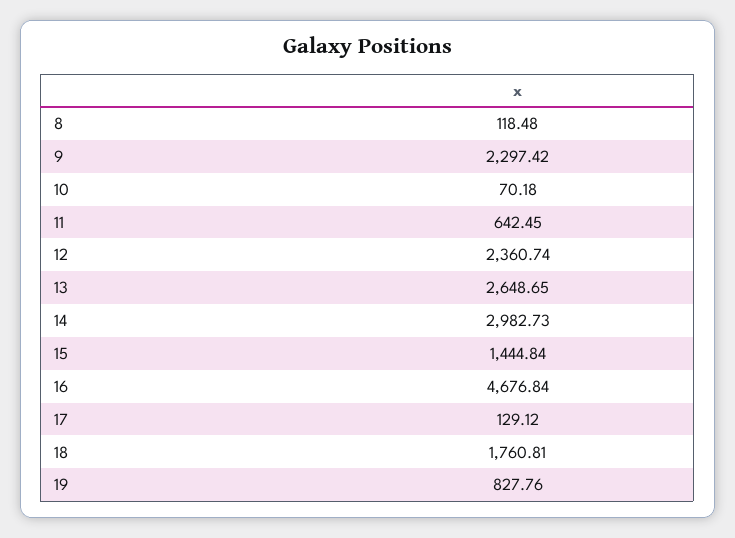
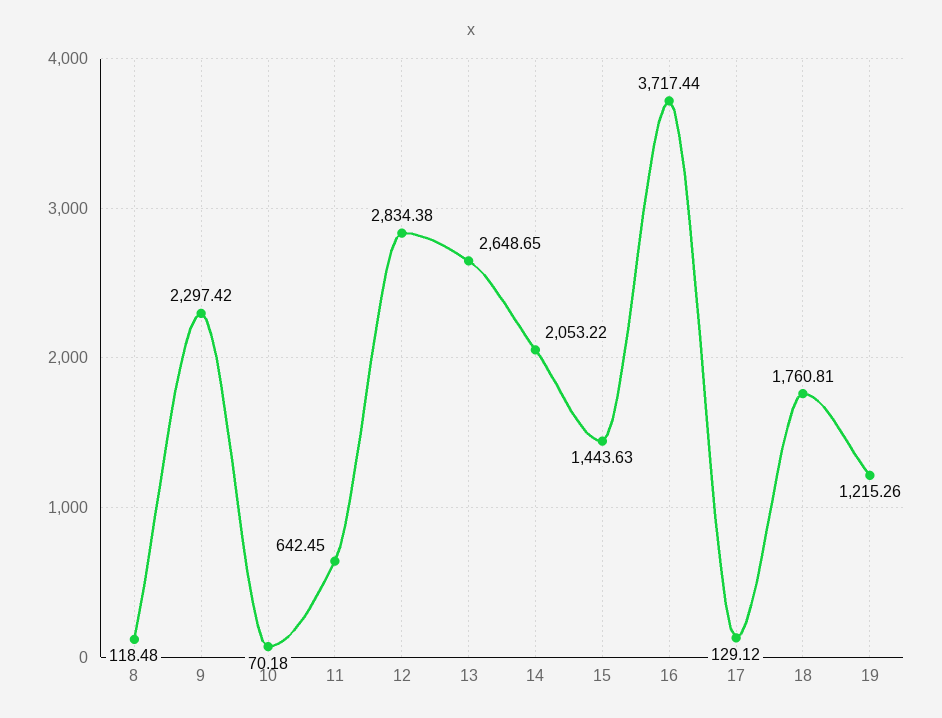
12: 2360.74 -> 2834.38
14: 2982.73 -> 2053.22
15: 1444.84 -> 1443.63
16: 4676.84 -> 3717.44
19: 827.76 -> 1215.26

